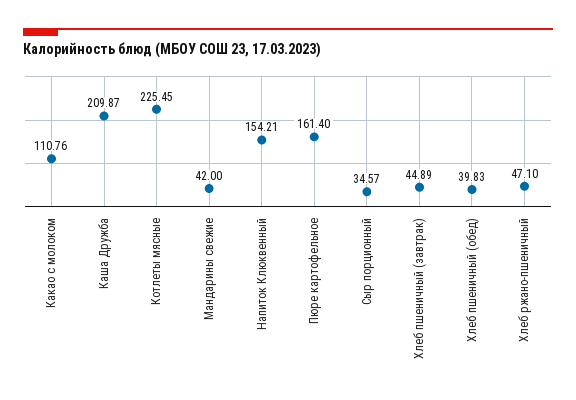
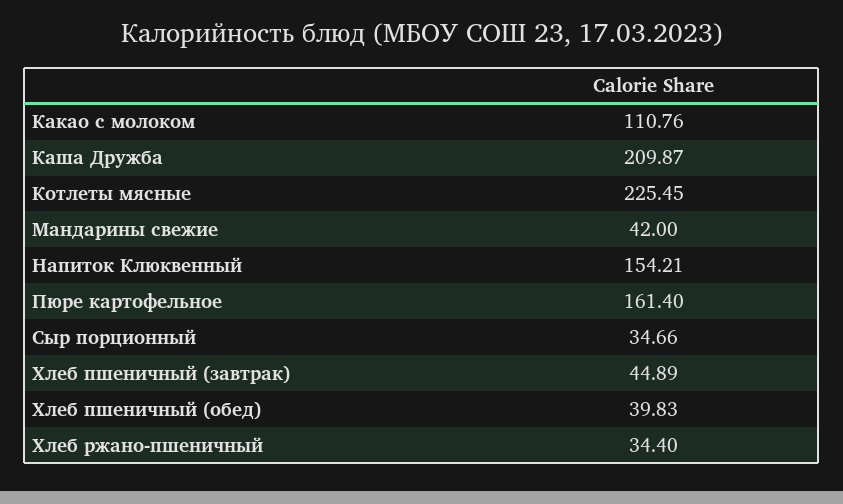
Сыр порционный: 34.57 -> 34.66
Хлеб ржано-пшеничный: 47.1 -> 34.4

